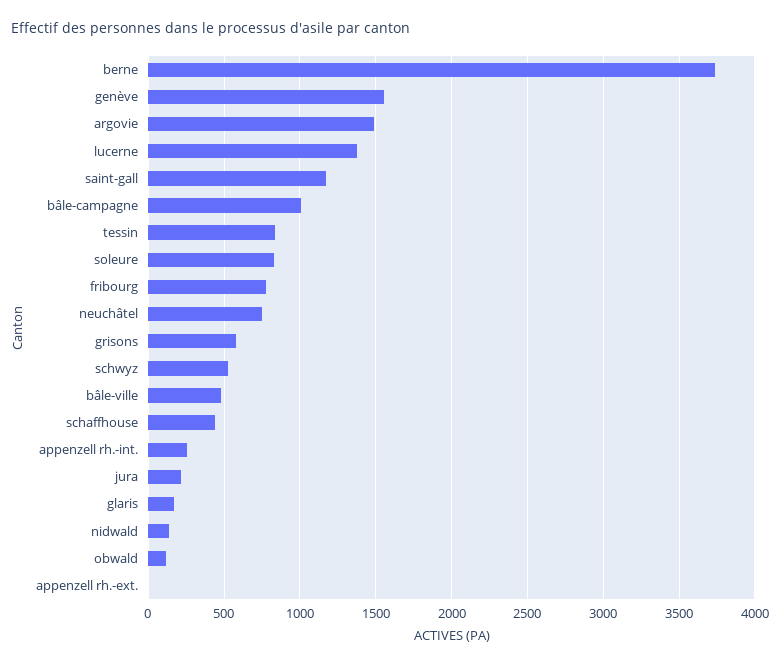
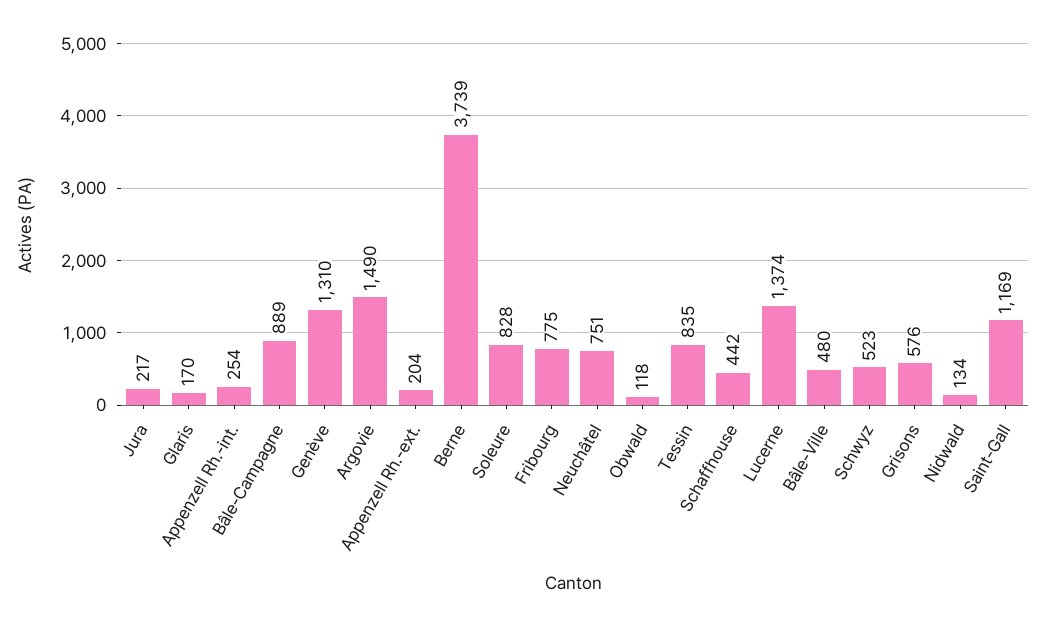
genève: 1550 -> 1310
bâle-campagne: 1000 -> 889
appenzell rh.-ext.: 0 -> 204

